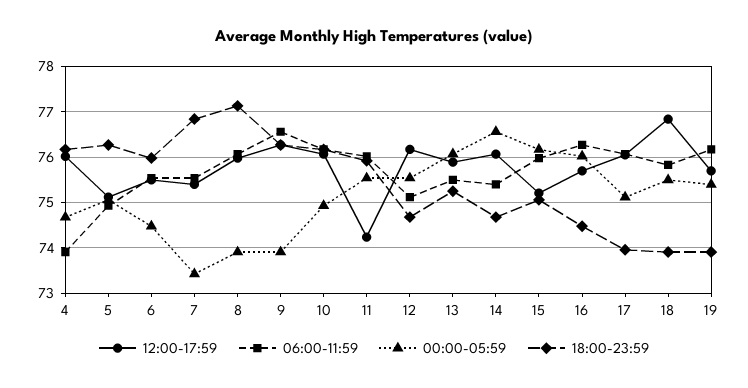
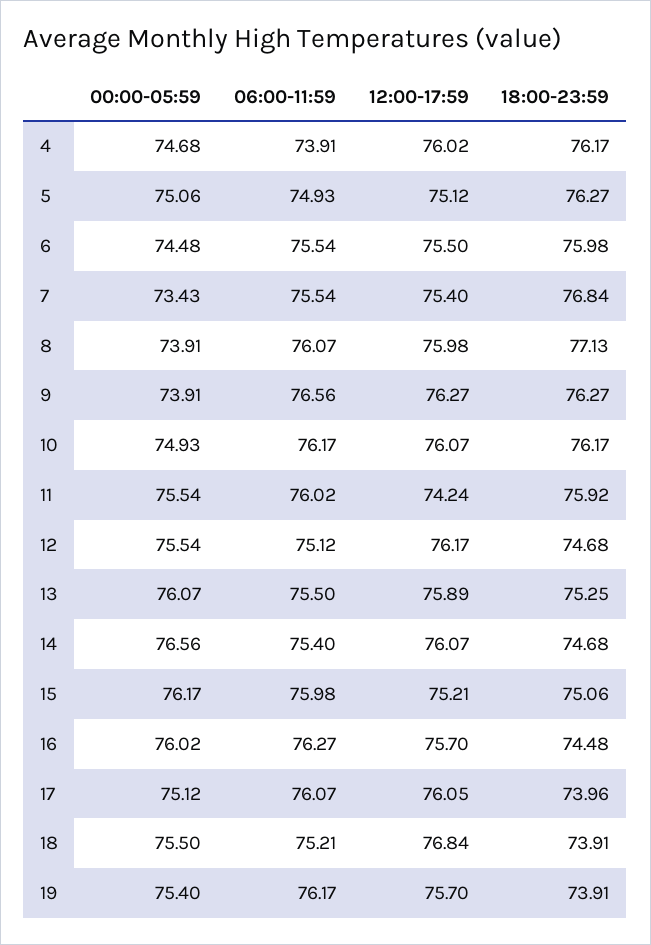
06:00-11:59, 18: 75.8 -> 75.21

